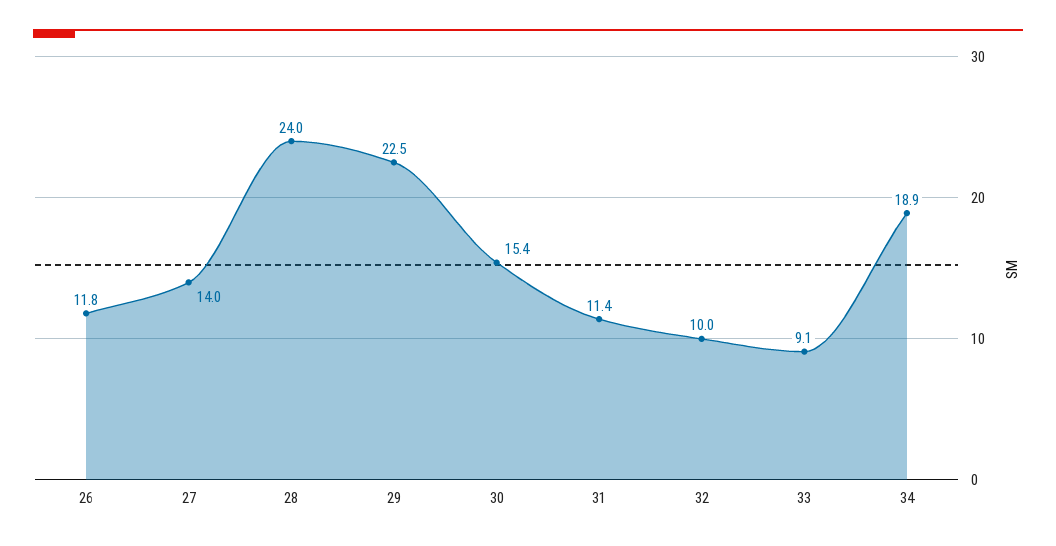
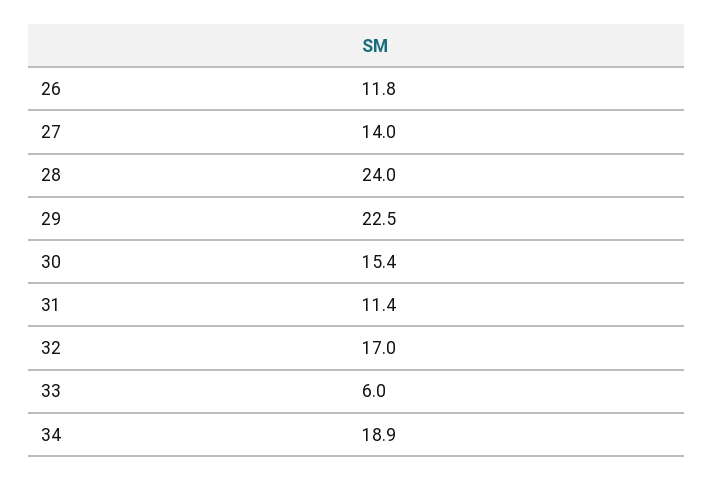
32: 10 -> 17
33: 9.1 -> 6

